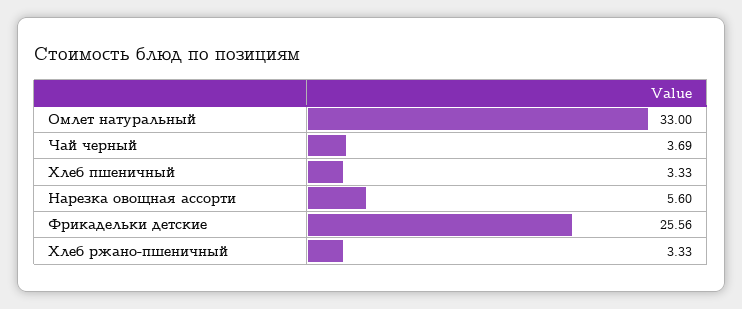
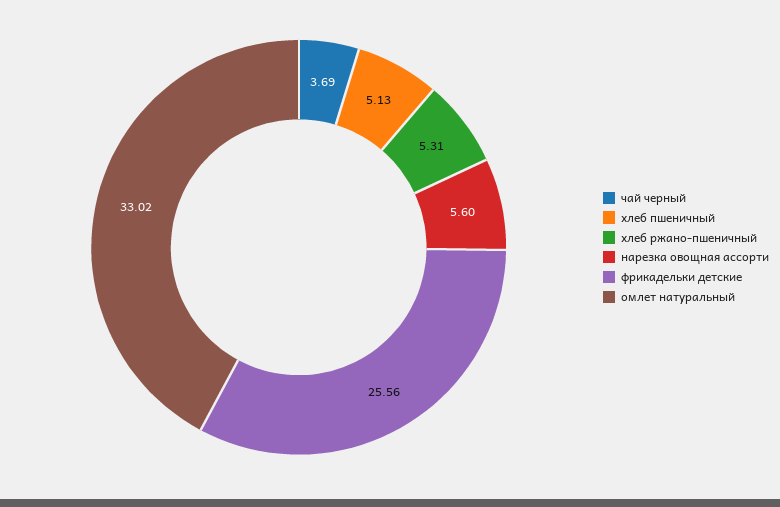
Омлет натуральный: 33 -> 33.02
Хлеб пшеничный: 3.33 -> 5.13
Хлеб ржано-пшеничный: 3.33 -> 5.31

